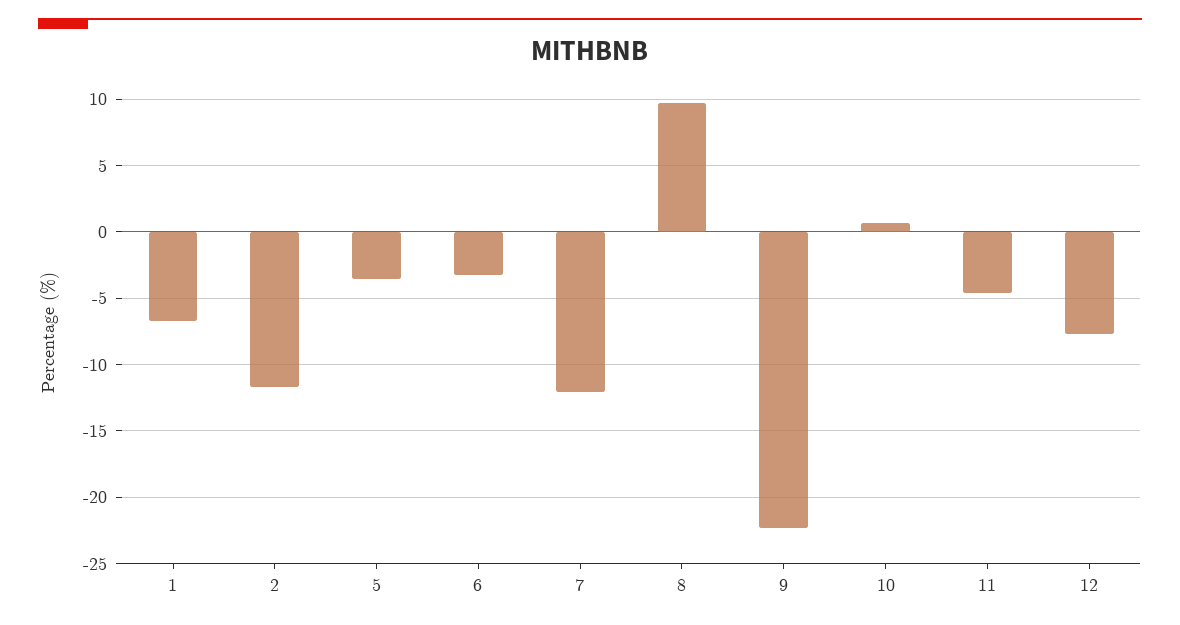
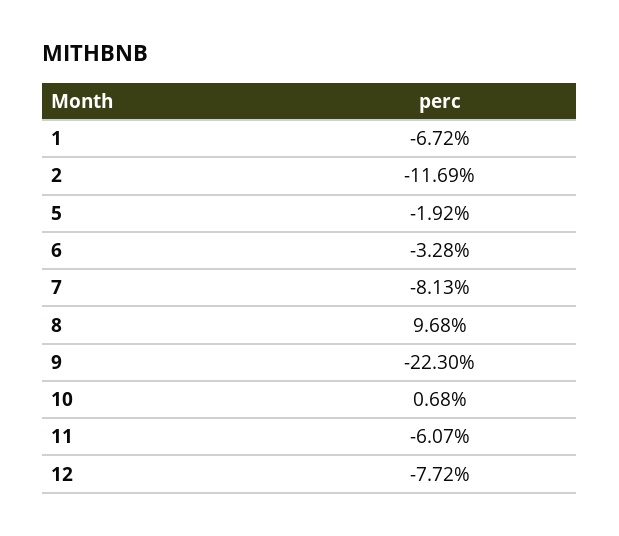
5: -3.5 -> -1.92
7: -12 -> -8.13
11: -4.5 -> -6.07

